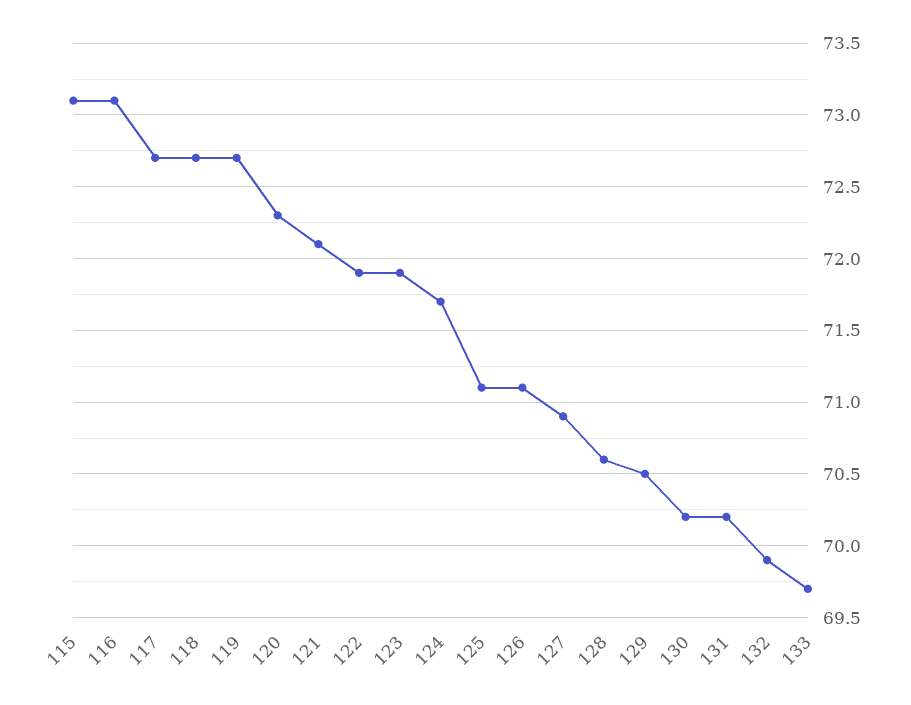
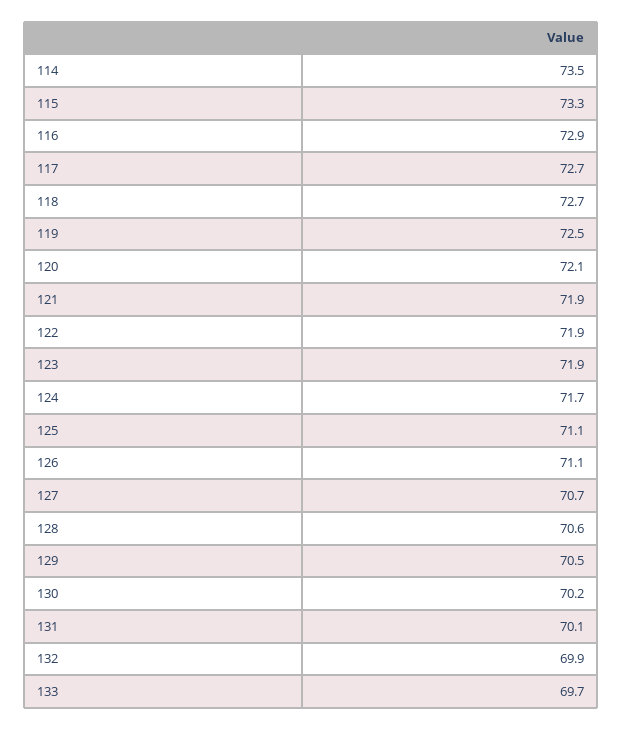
115: 73.1 -> 73.3
116: 73.1 -> 72.9
119: 72.7 -> 72.5
120: 72.3 -> 72.1
121: 72.1 -> 71.9
127: 70.9 -> 70.7
131: 70.2 -> 70.1
114: none -> 73.5

